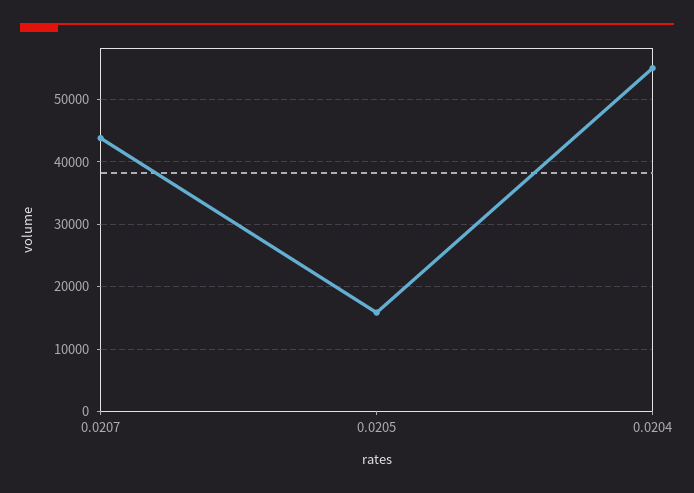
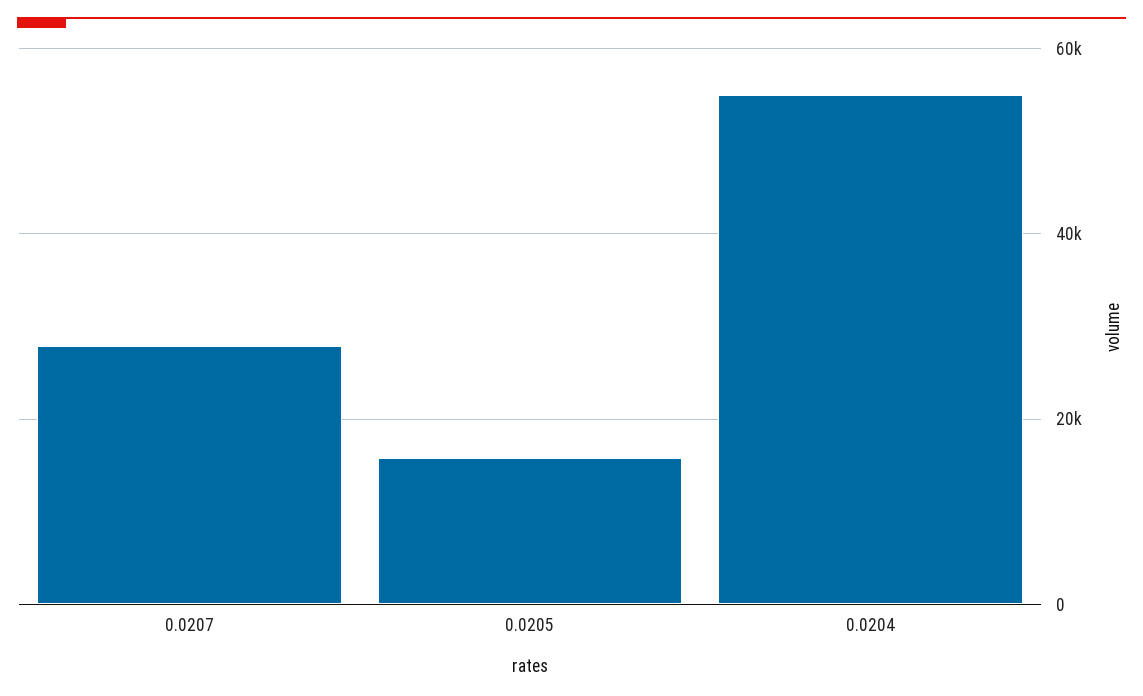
0.0207: 44000 -> 28000

